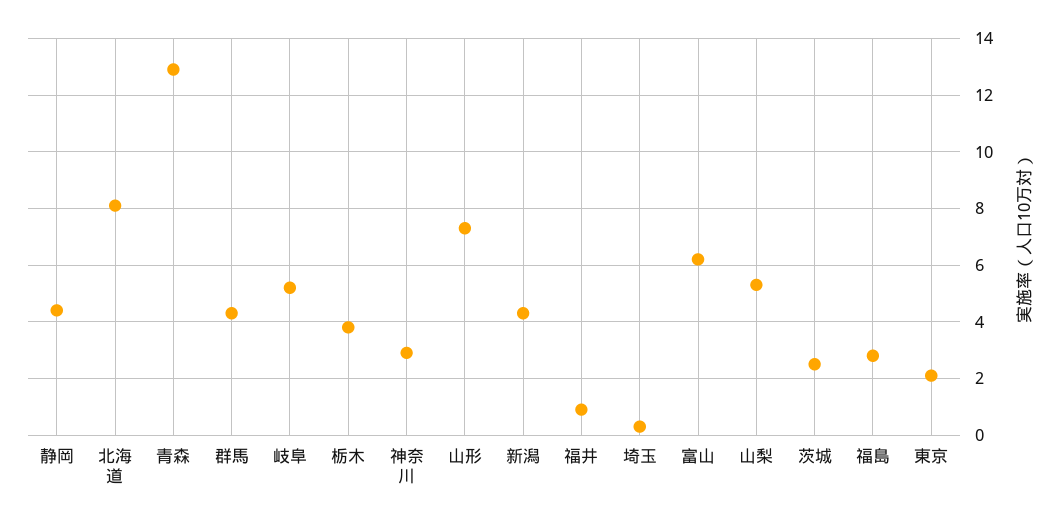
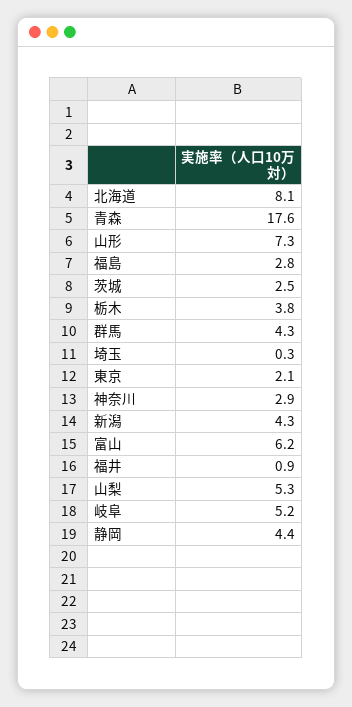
青森: 13 -> 17.6

